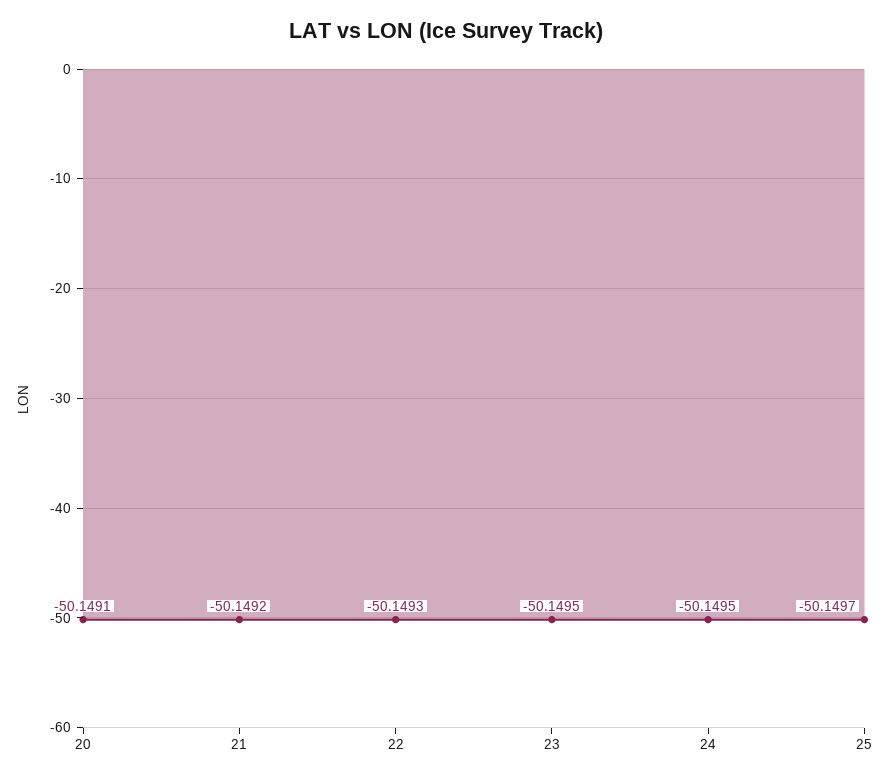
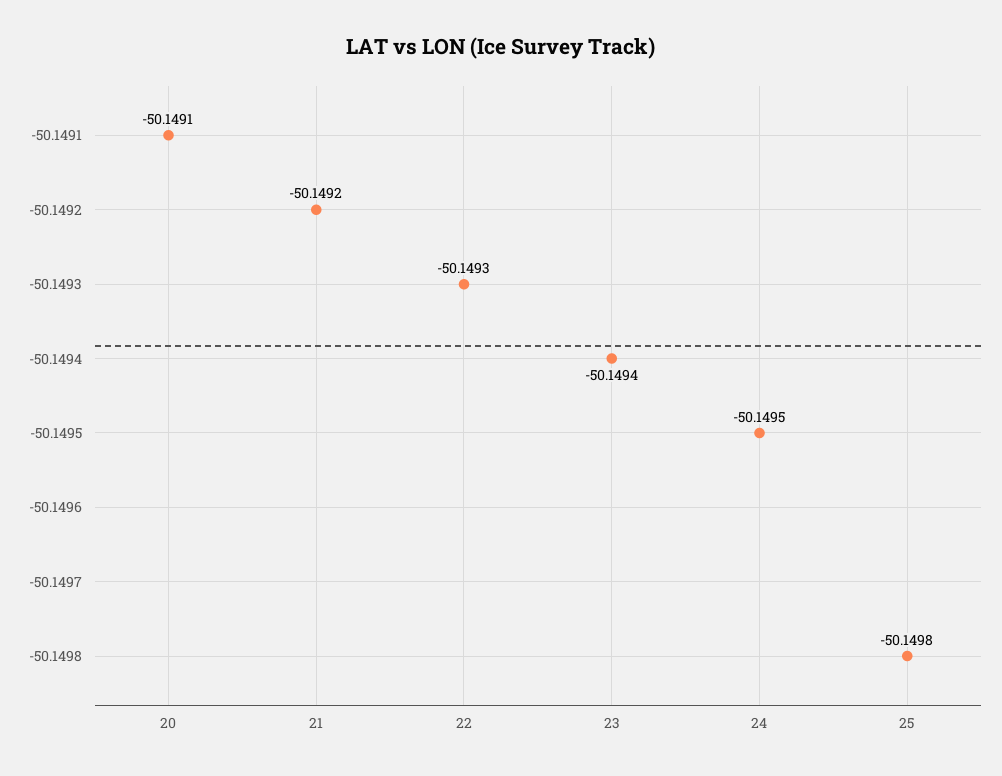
23: -50.1495 -> -50.1494
25: -50.1497 -> -50.1498

